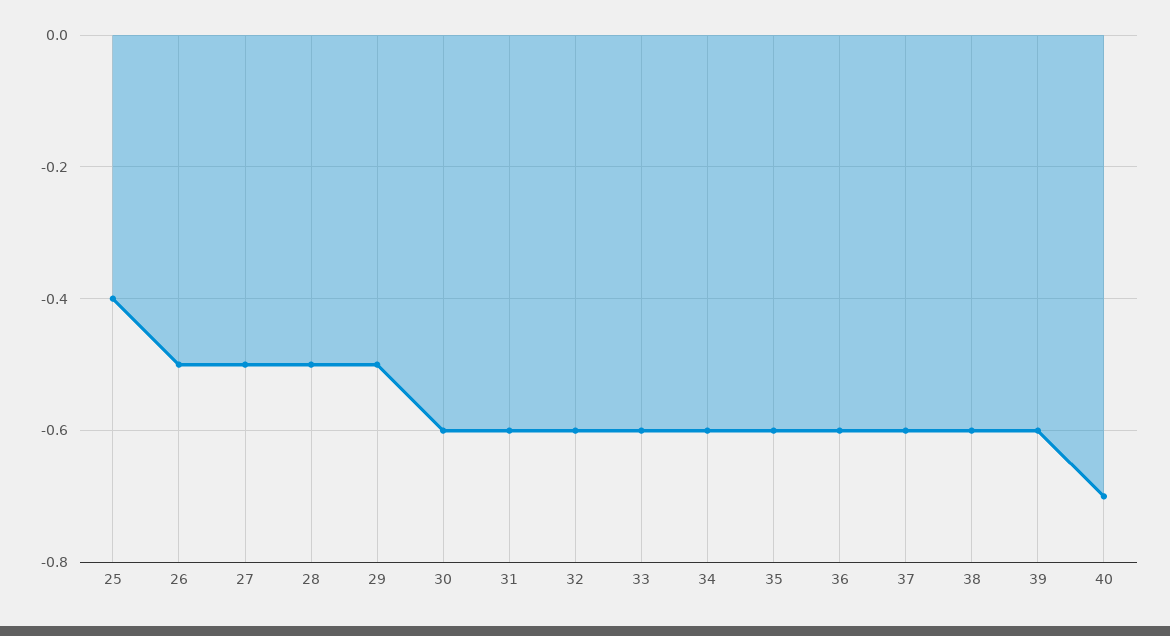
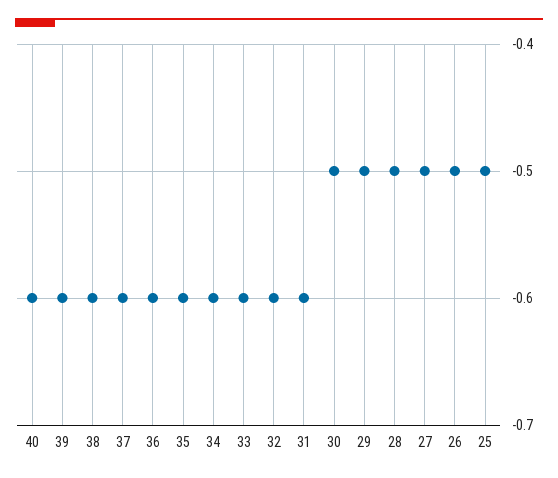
25: -0.4 -> -0.5
30: -0.6 -> -0.5
40: -0.7 -> -0.6

